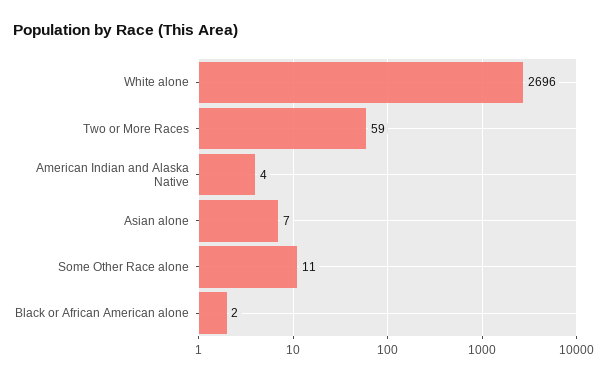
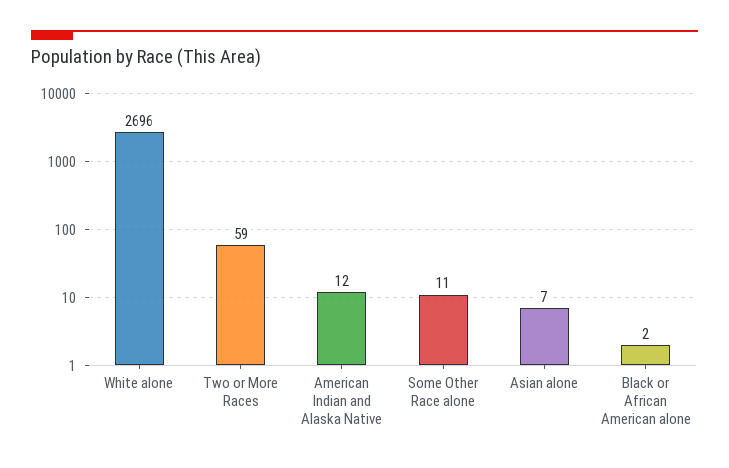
American Indian and Alaska Native: 4 -> 12

